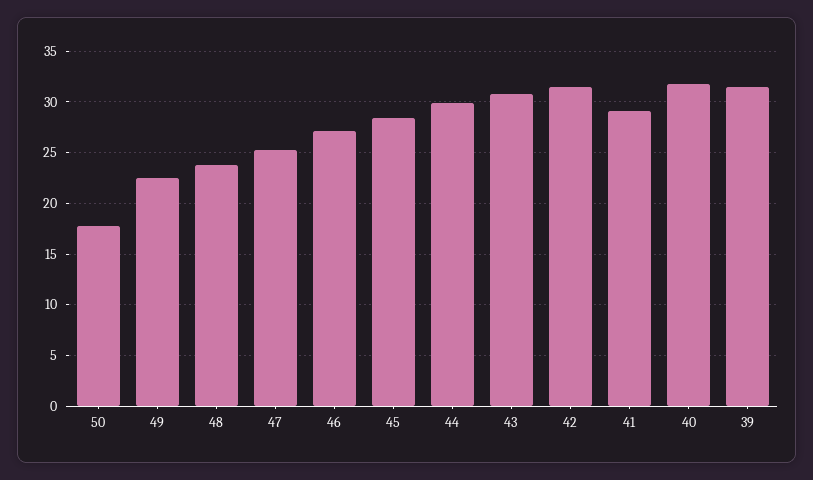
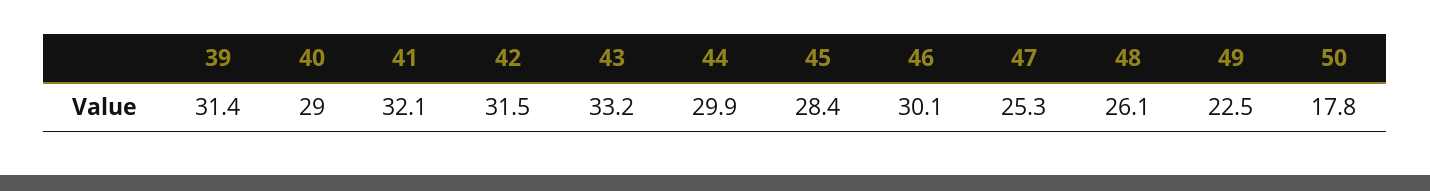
48: 24 -> 26.1
46: 27 -> 30.1
43: 31 -> 33.2
41: 29 -> 32.1
40: 32 -> 29

